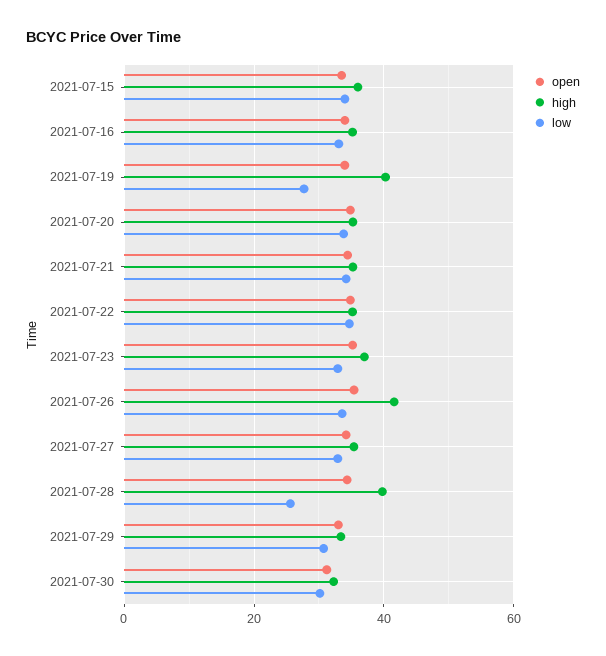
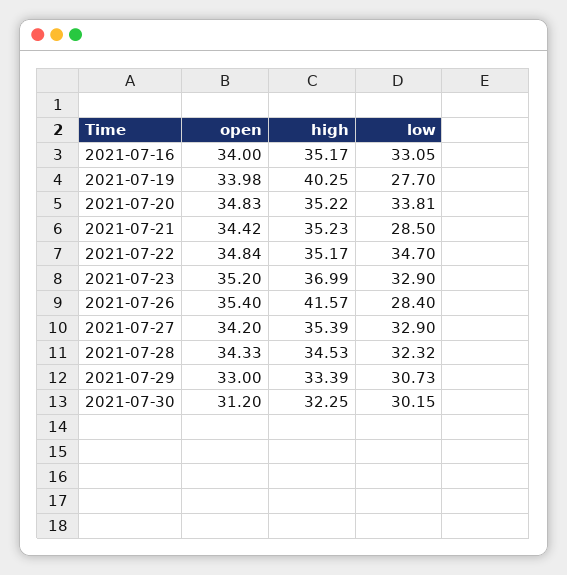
open, 2021-07-15: 34 -> none
high, 2021-07-15: 36 -> none
low, 2021-07-15: 34 -> none
low, 2021-07-21: 34 -> 28.5
low, 2021-07-26: 34 -> 28.4
high, 2021-07-28: 40 -> 34.53
low, 2021-07-28: 26 -> 32.32

